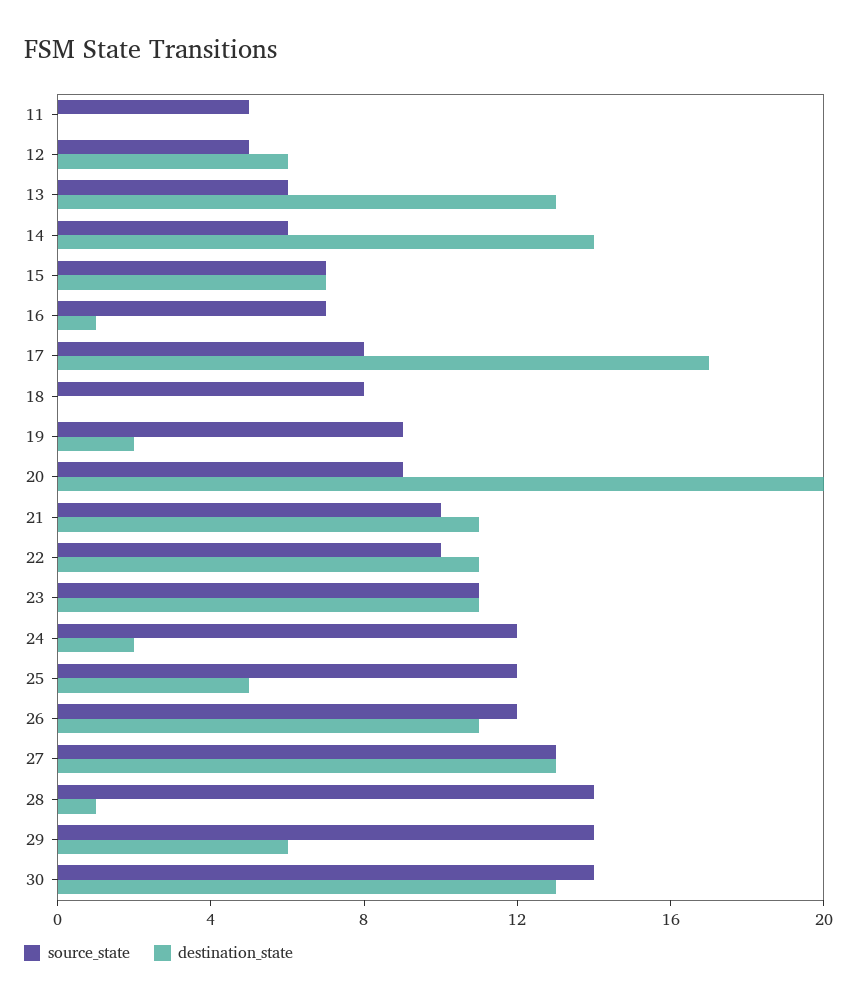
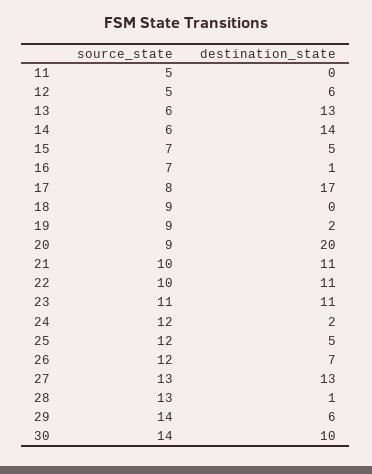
destination_state, 15: 7 -> 5
source_state, 18: 8 -> 9
destination_state, 26: 11 -> 7
source_state, 28: 14 -> 13
destination_state, 30: 13 -> 10

